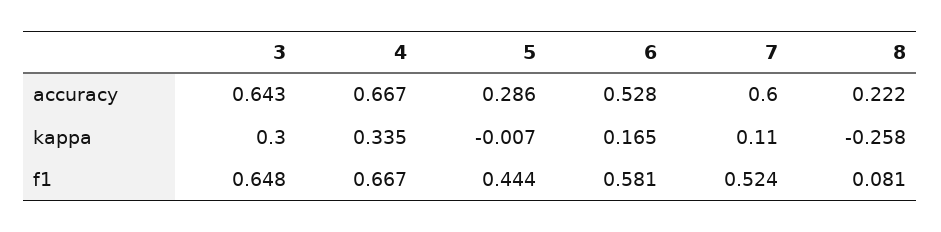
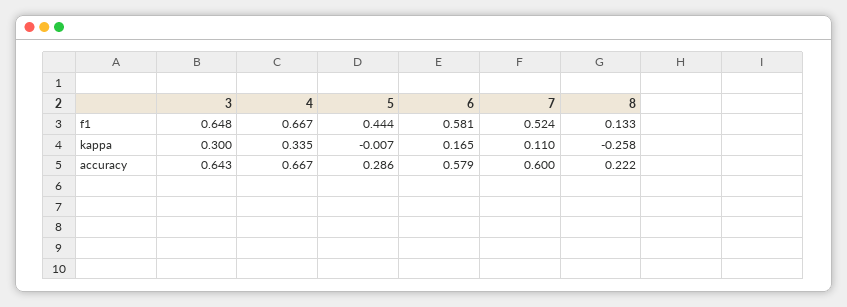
6, accuracy: 0.528 -> 0.579
8, f1: 0.081 -> 0.133

